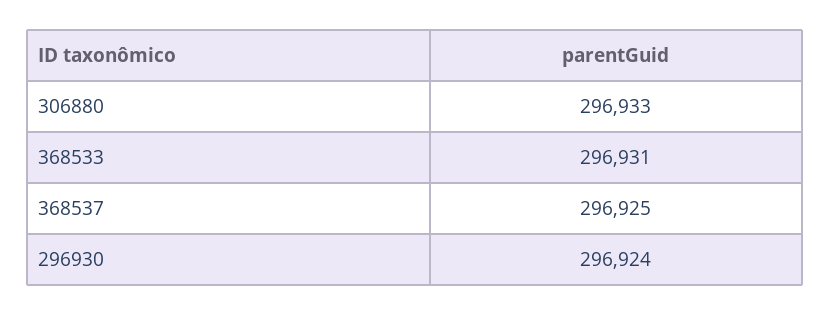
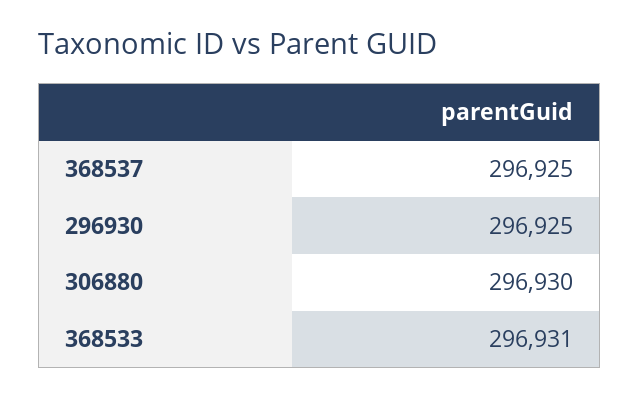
306880: 296933 -> 296930
296930: 296924 -> 296925

